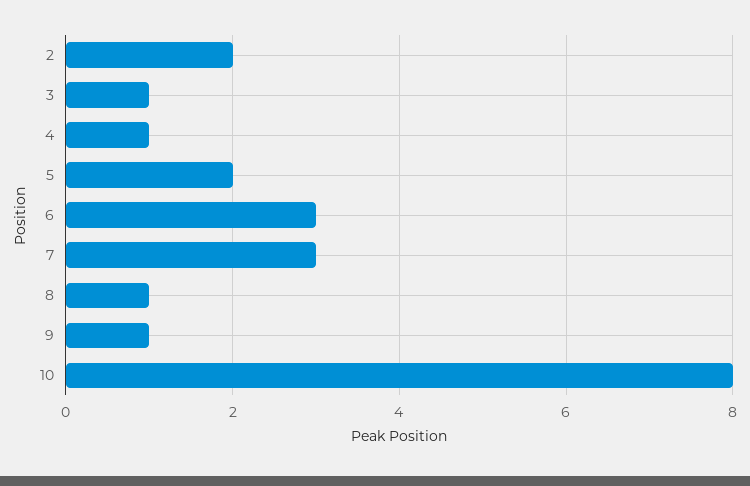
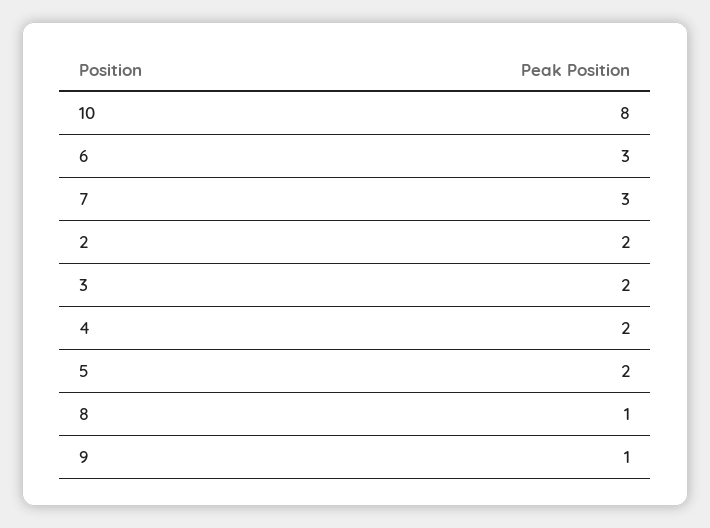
3: 1 -> 2
4: 1 -> 2

